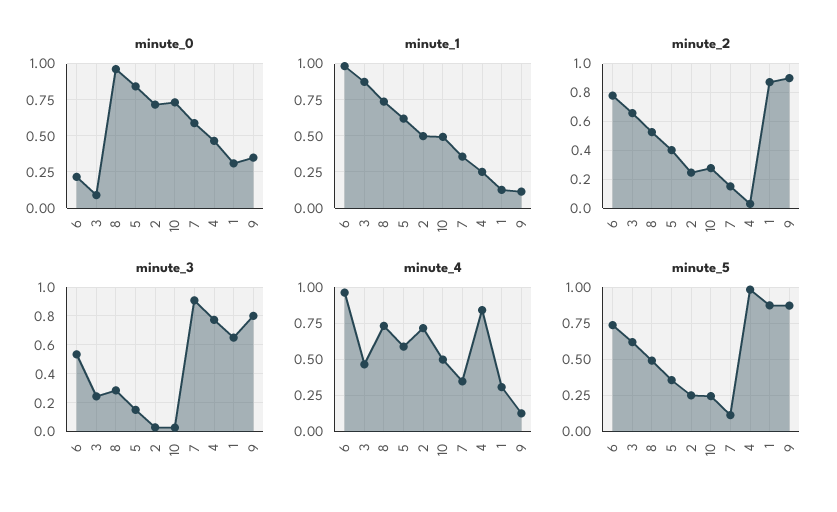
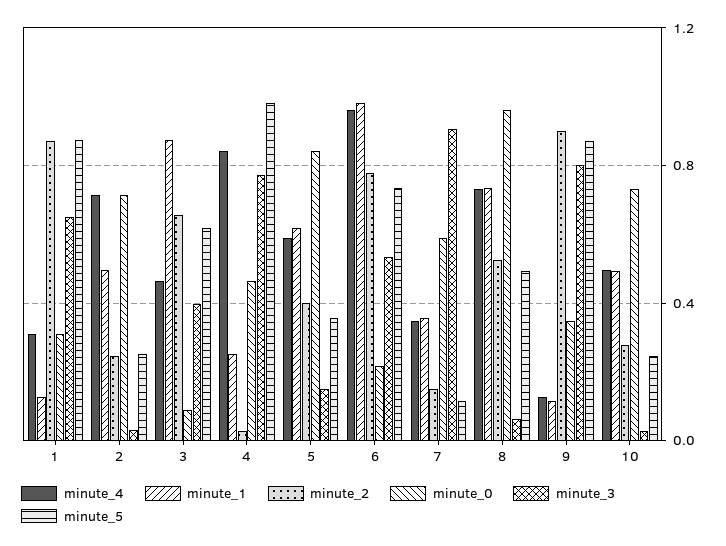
minute_3, 3: 0.25 -> 0.4
minute_3, 8: 0.3 -> 0.05

